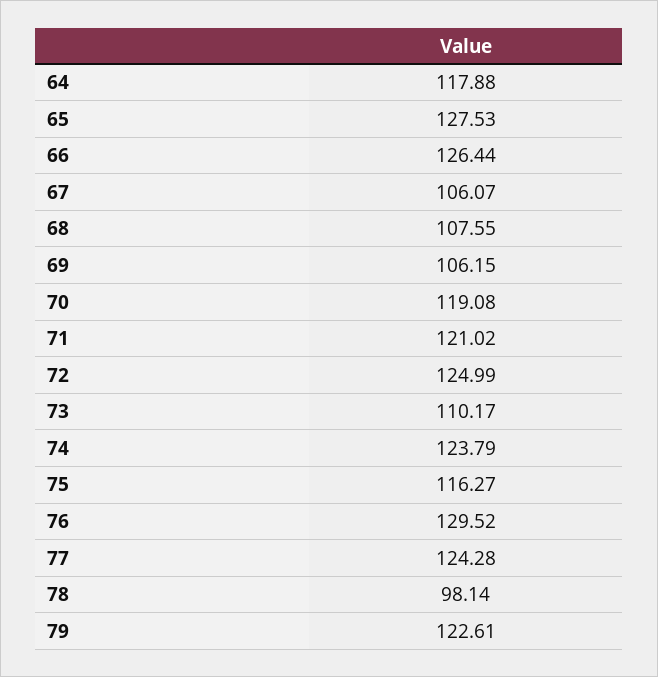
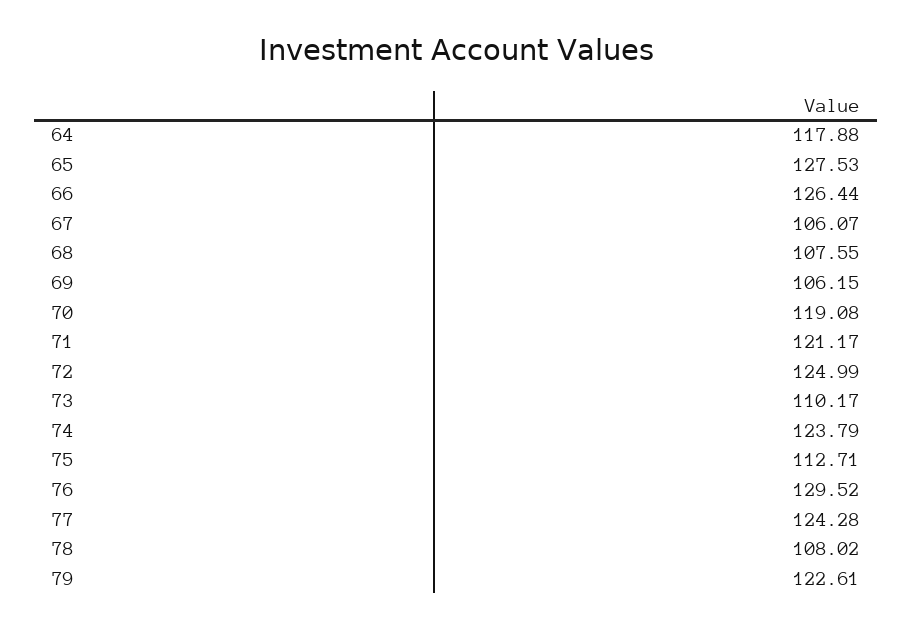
71: 121.02 -> 121.17
75: 116.27 -> 112.71
78: 98.14 -> 108.02

